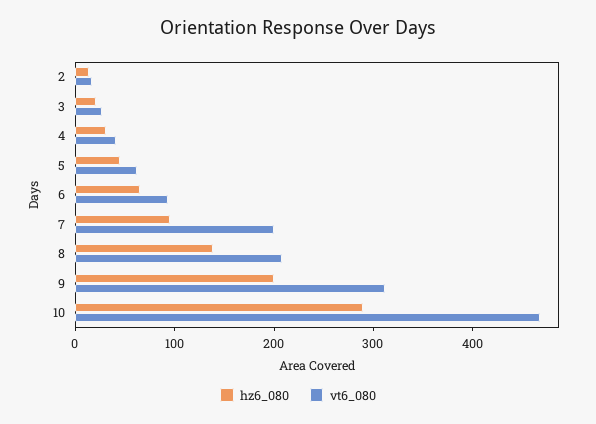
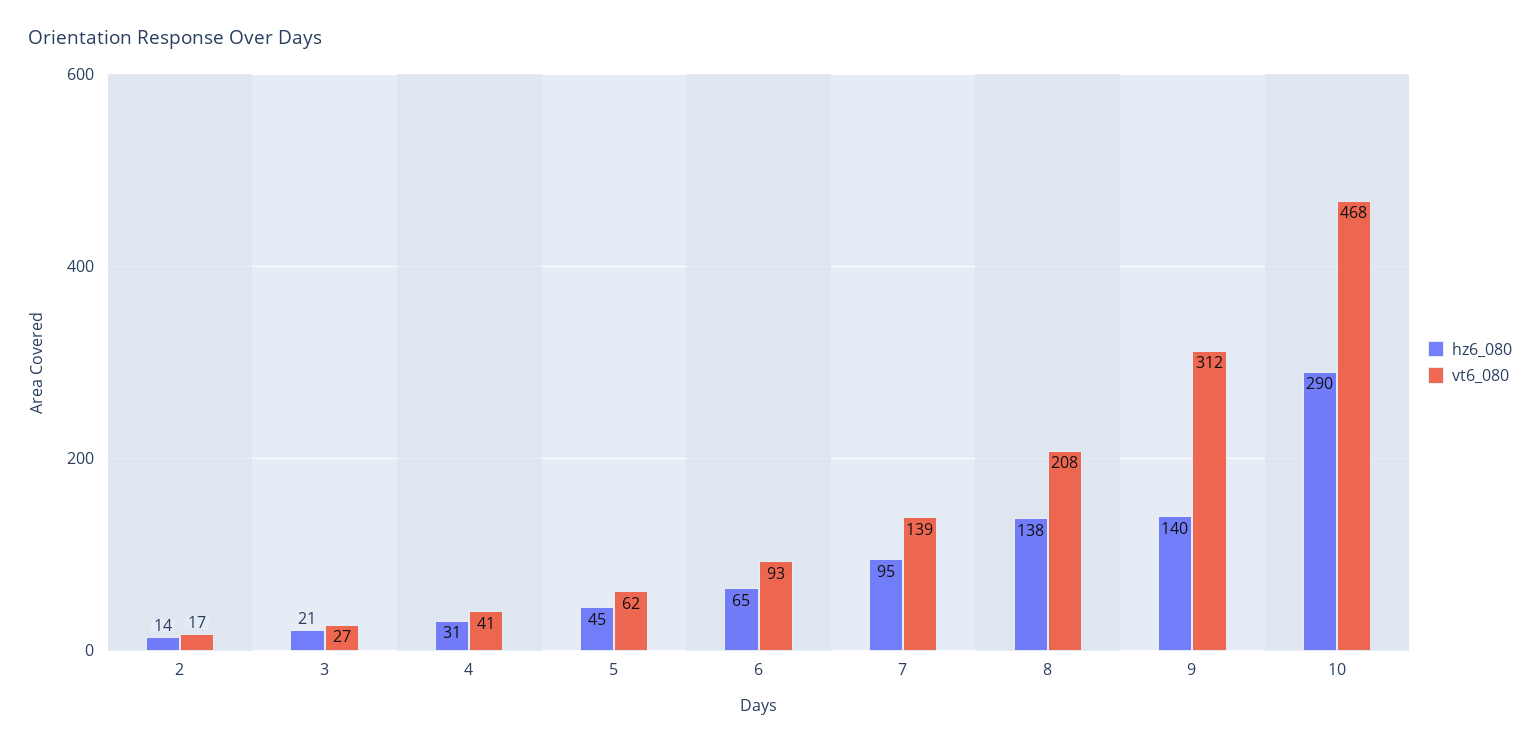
vt6_080, 7: 200 -> 139
hz6_080, 9: 200 -> 140

